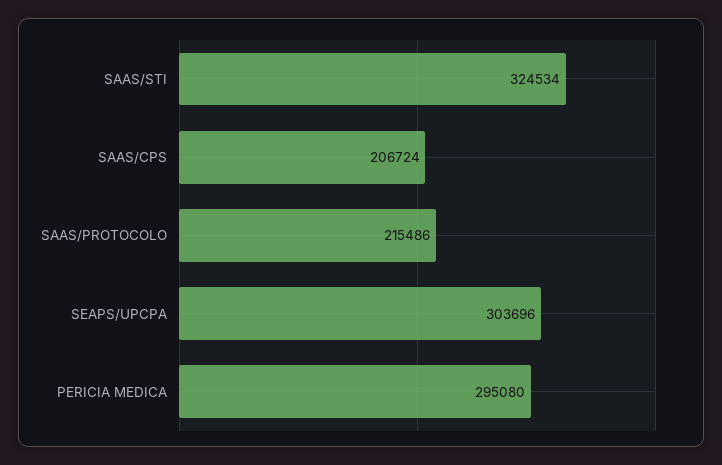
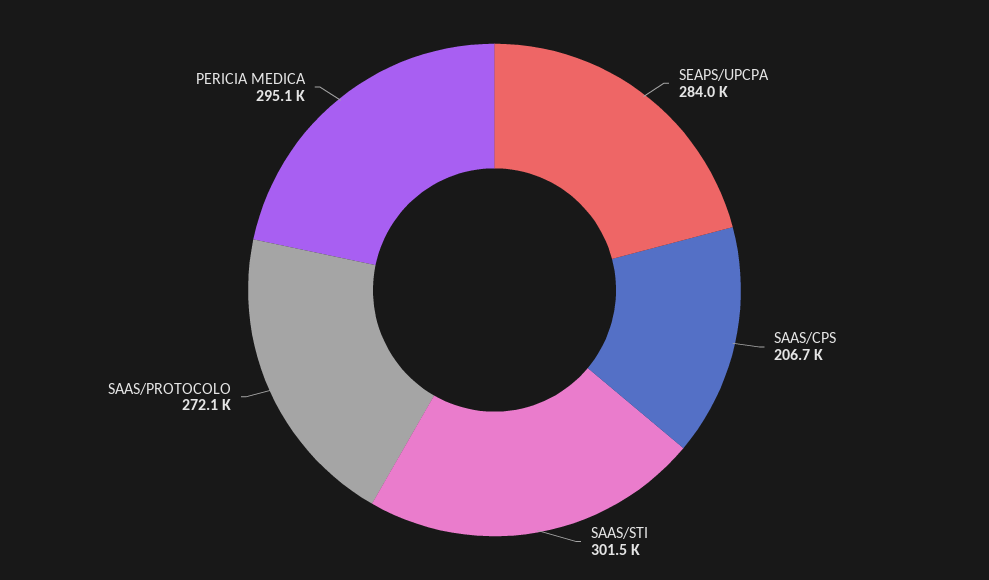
SAAS/STI: 324534 -> 301500
SAAS/PROTOCOLO: 215486 -> 272100
SEAPS/UPCPA: 303696 -> 284000

